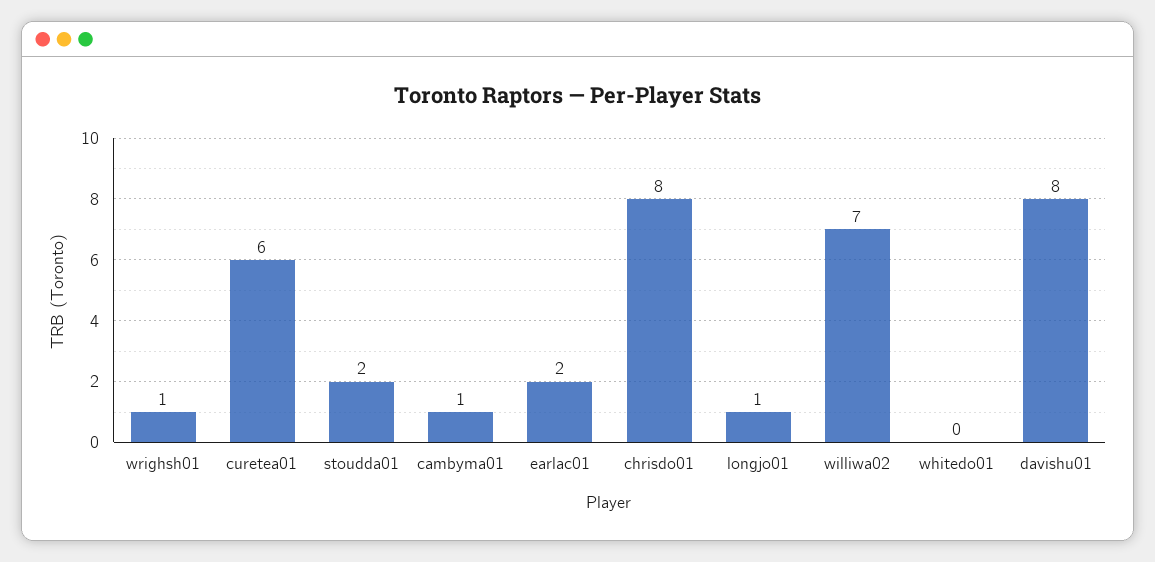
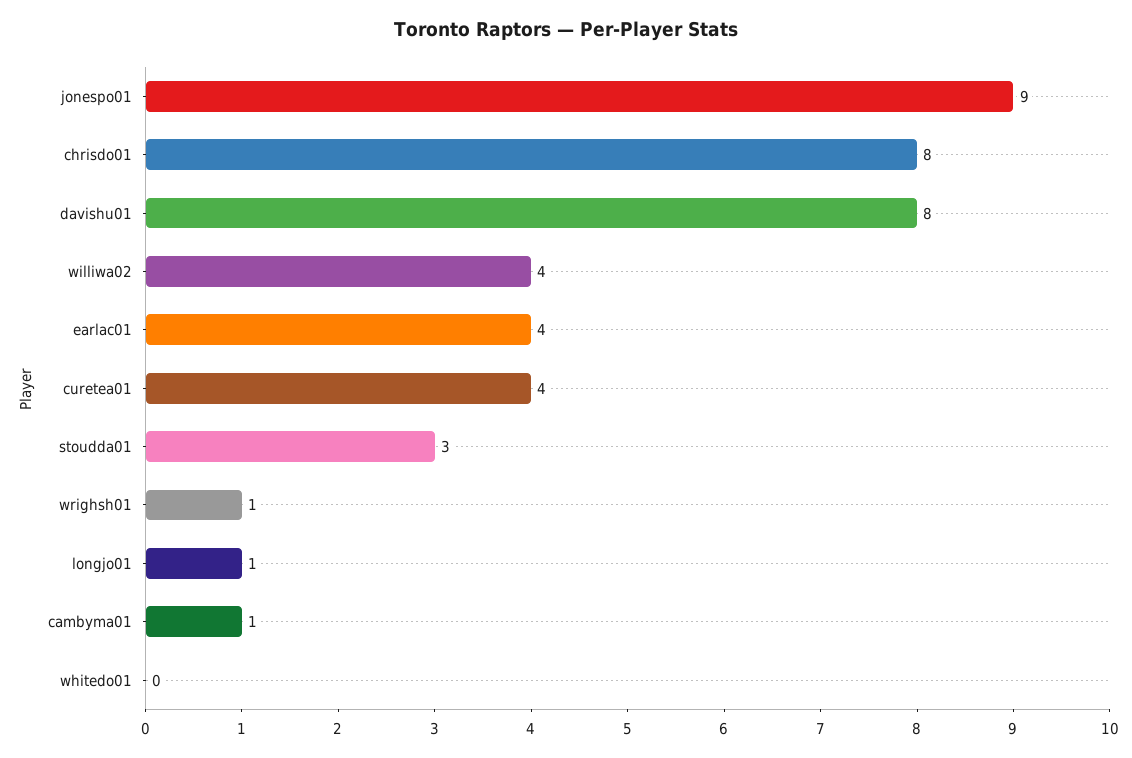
curetea01: 6 -> 4
stoudda01: 2 -> 3
earlac01: 2 -> 4
williwa02: 7 -> 4
jonespo01: none -> 9

